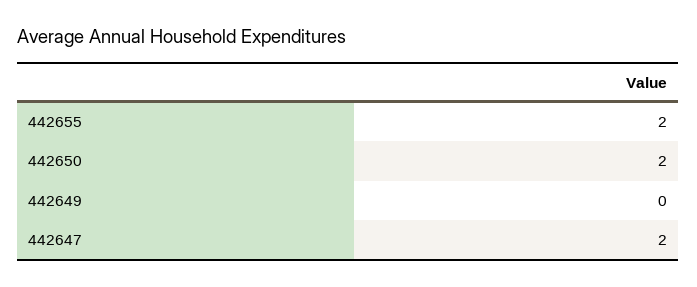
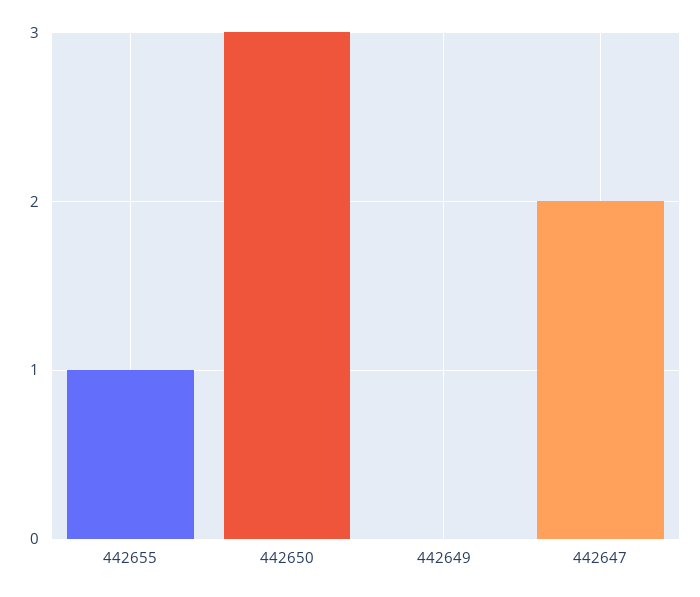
442655: 2 -> 1
442650: 2 -> 3

